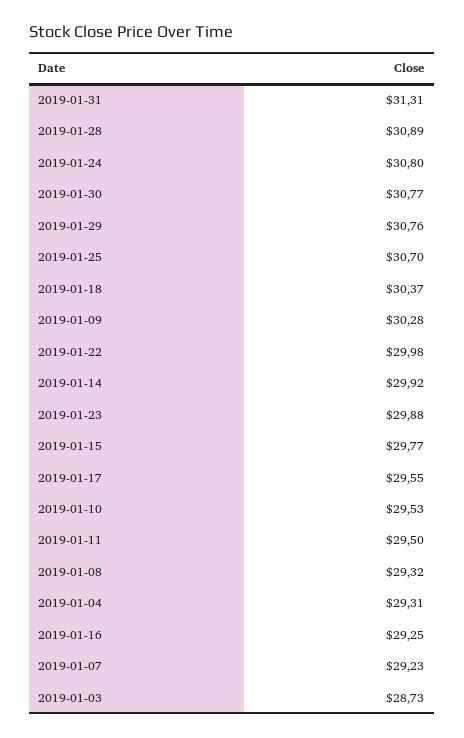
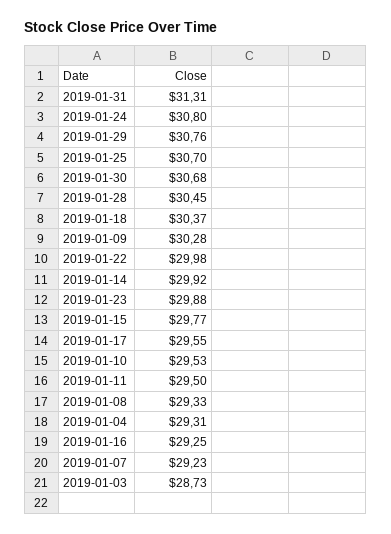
2019-01-28: 30.89 -> 30.45
2019-01-30: 30.77 -> 30.68
2019-01-08: 29.32 -> 29.33

